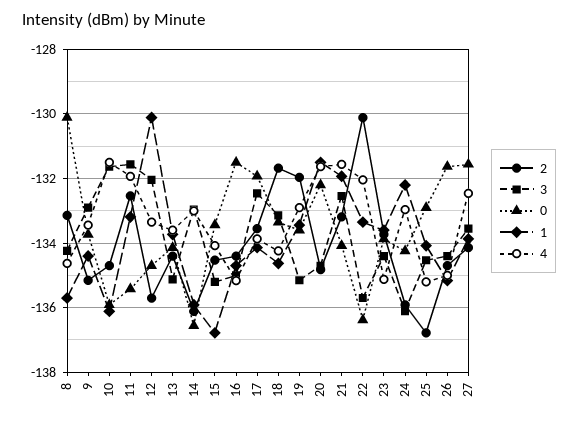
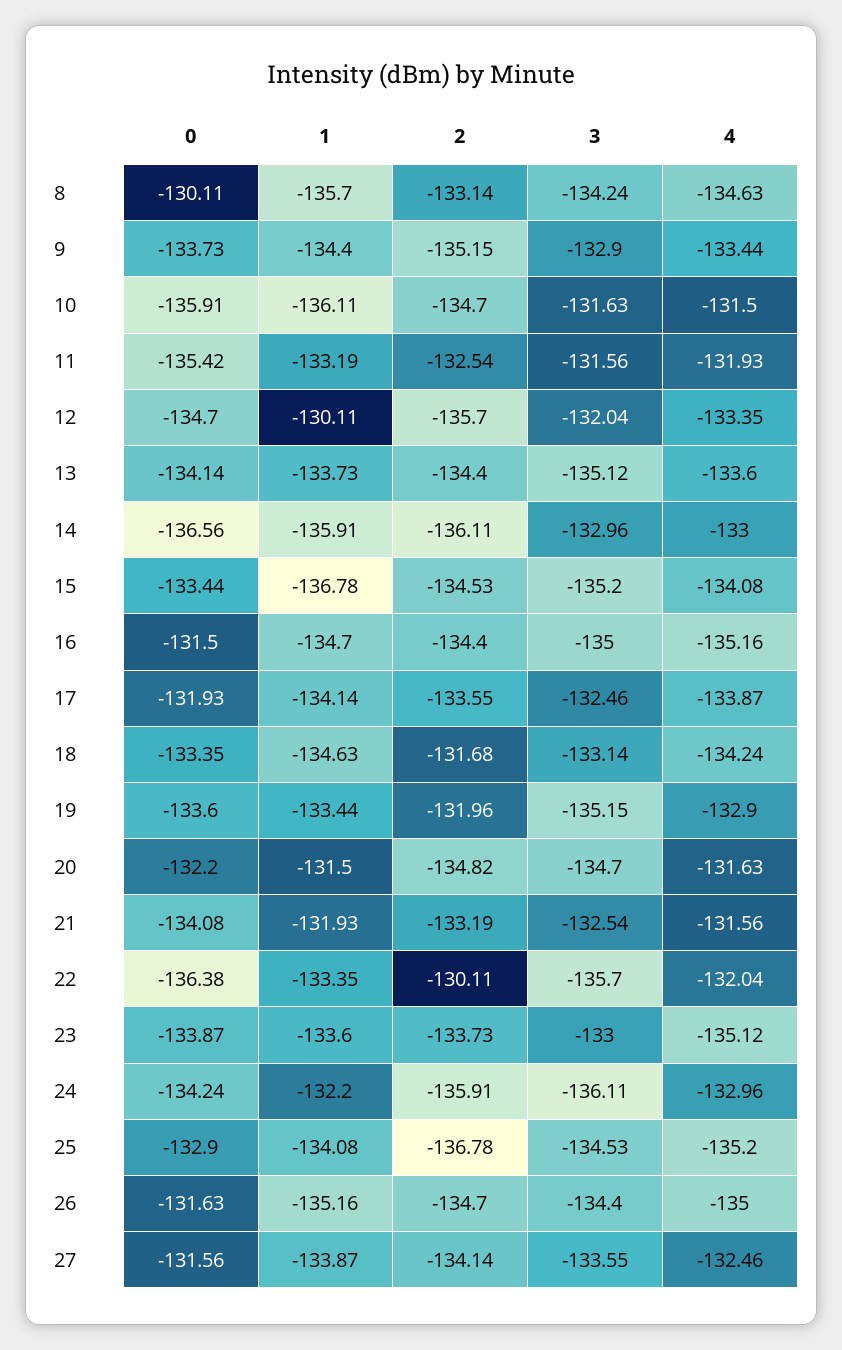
3, 23: -134.4 -> -133

